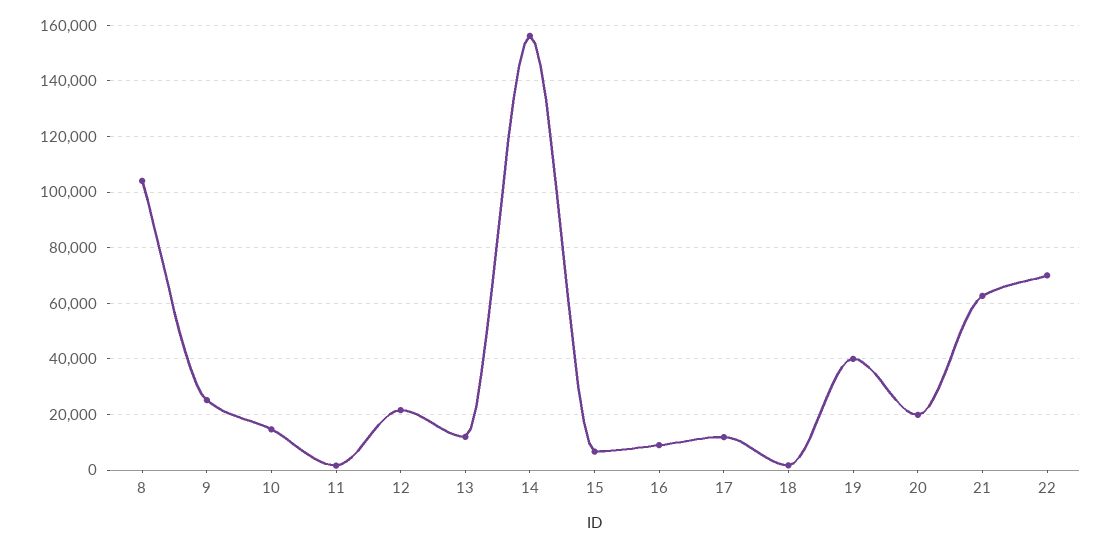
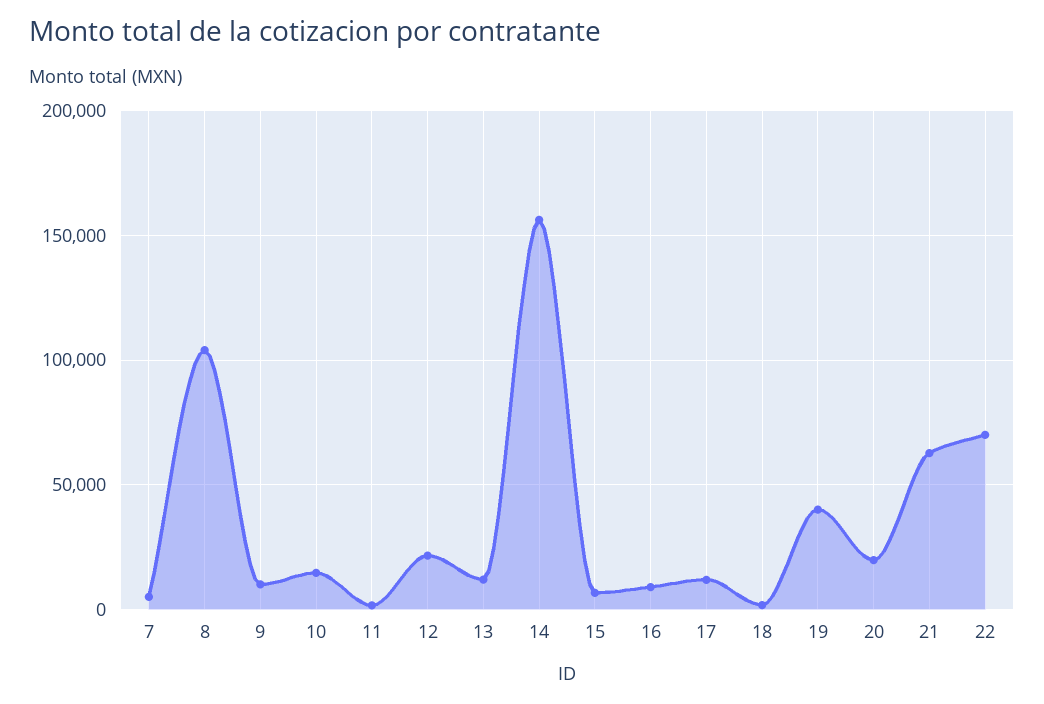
9: 25000 -> 10000
7: none -> 5000

